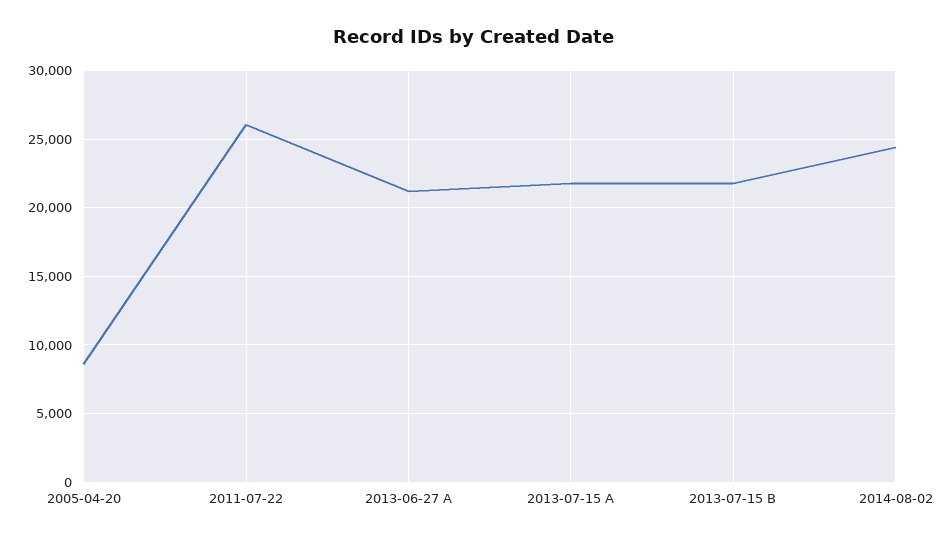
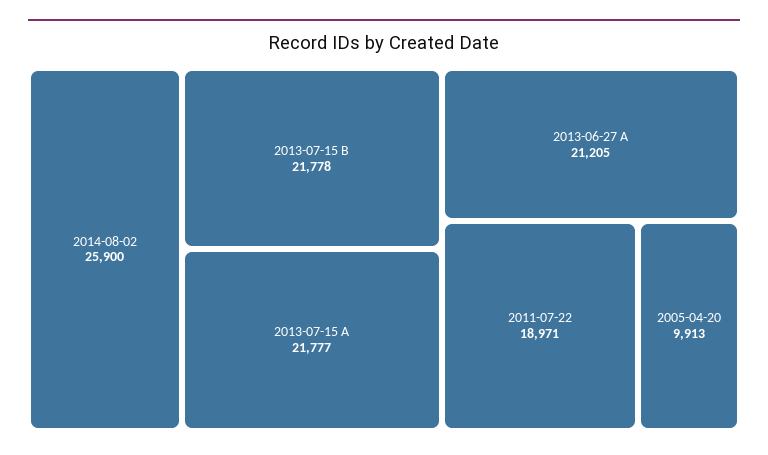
2005-04-20: 8500 -> 9913
2011-07-22: 26000 -> 18971
2014-08-02: 24500 -> 25900

